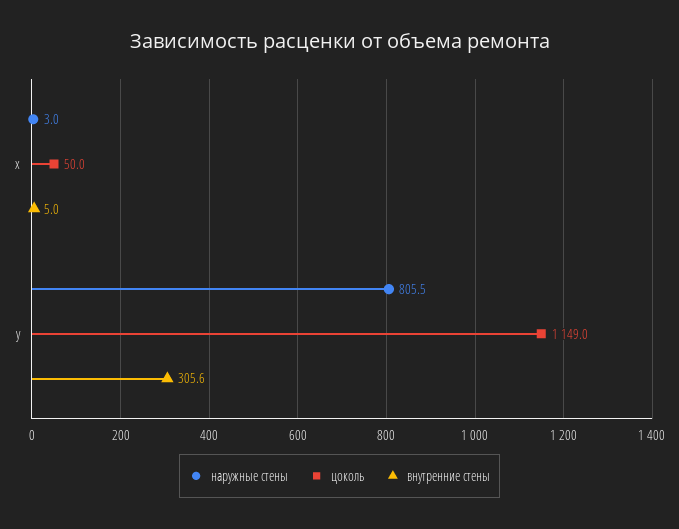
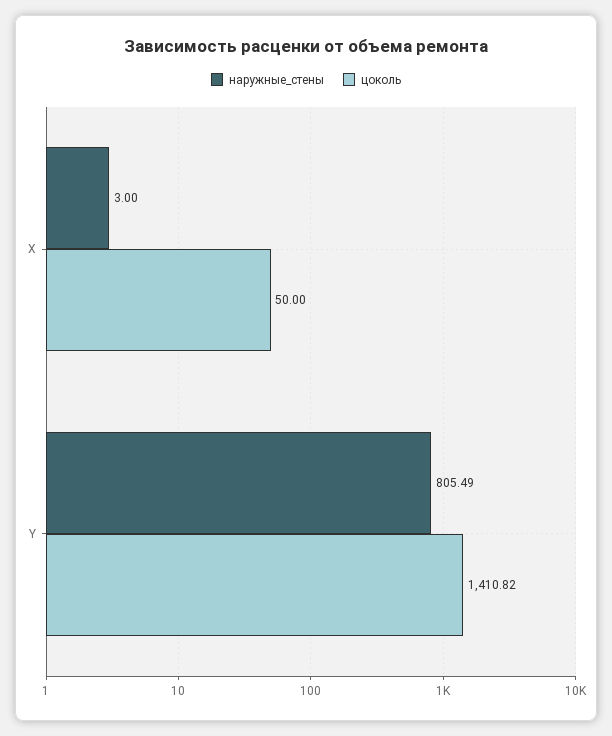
внутренние стены, x: 5 -> none
цоколь, y: 1149 -> 1410.82
внутренние стены, y: 305.6 -> none

